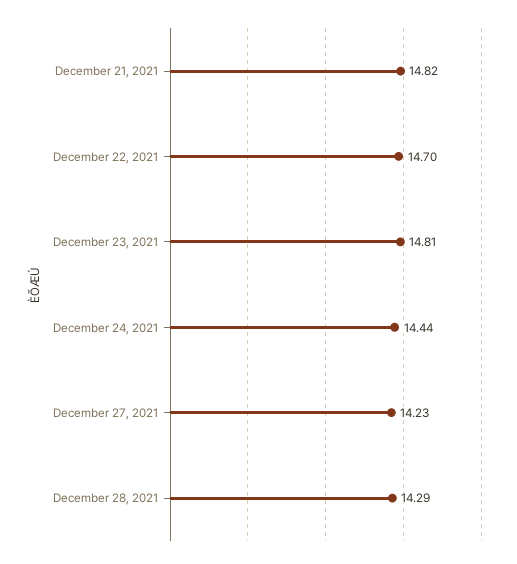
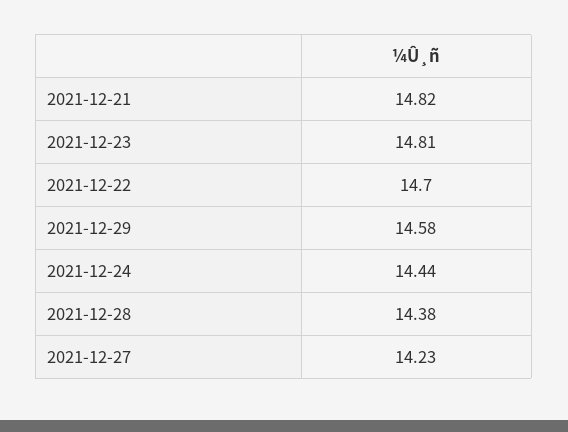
December 28, 2021: 14.29 -> 14.38
2021-12-29: none -> 14.58

